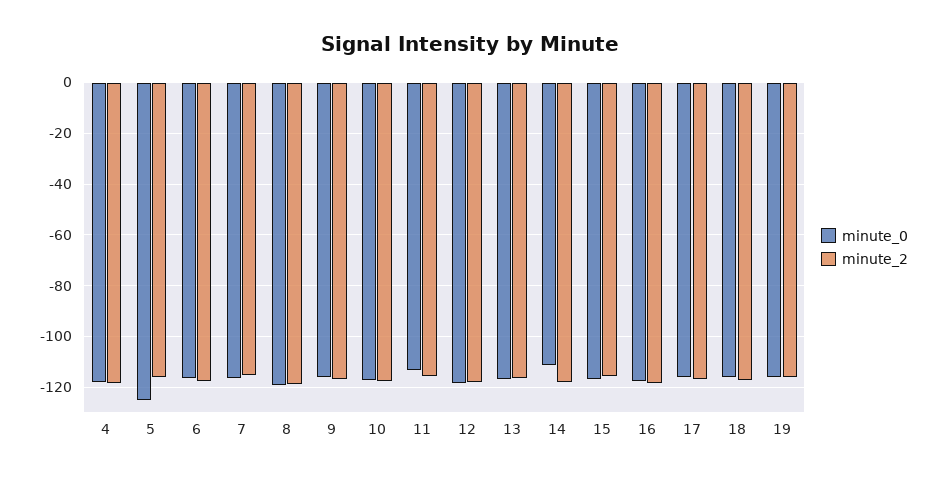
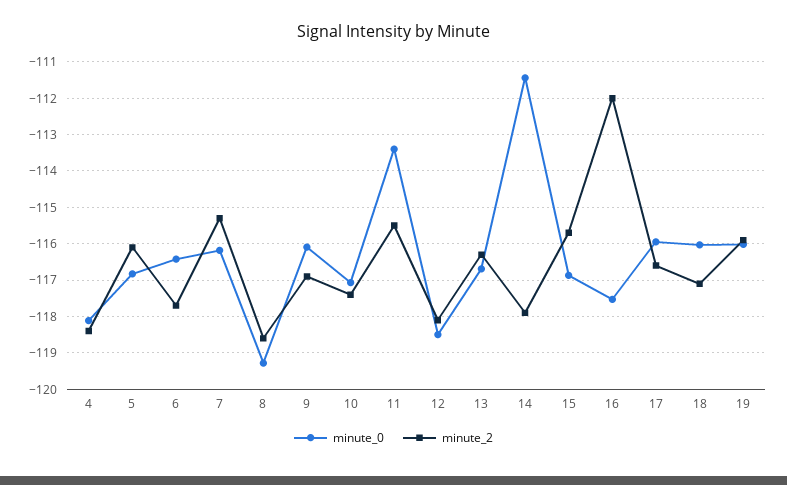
minute_0, 5: -125 -> -116.8
minute_2, 16: -117.5 -> -112

